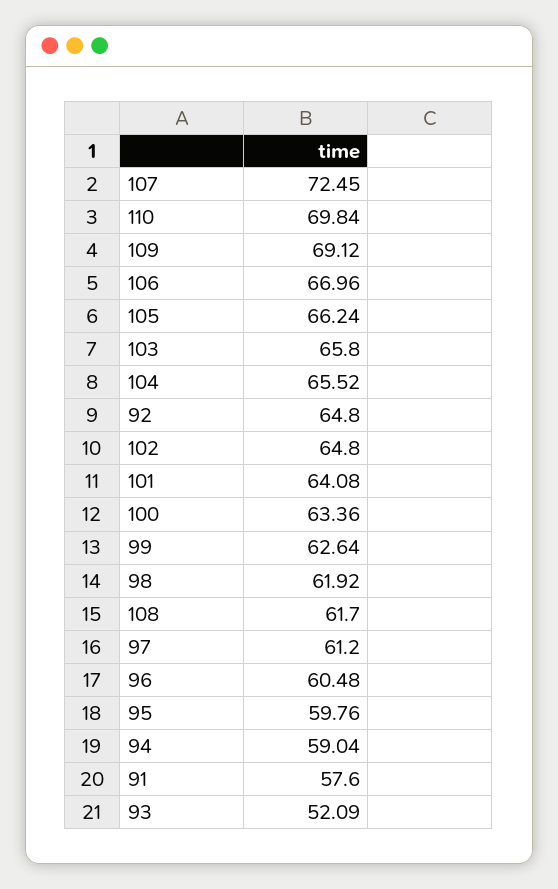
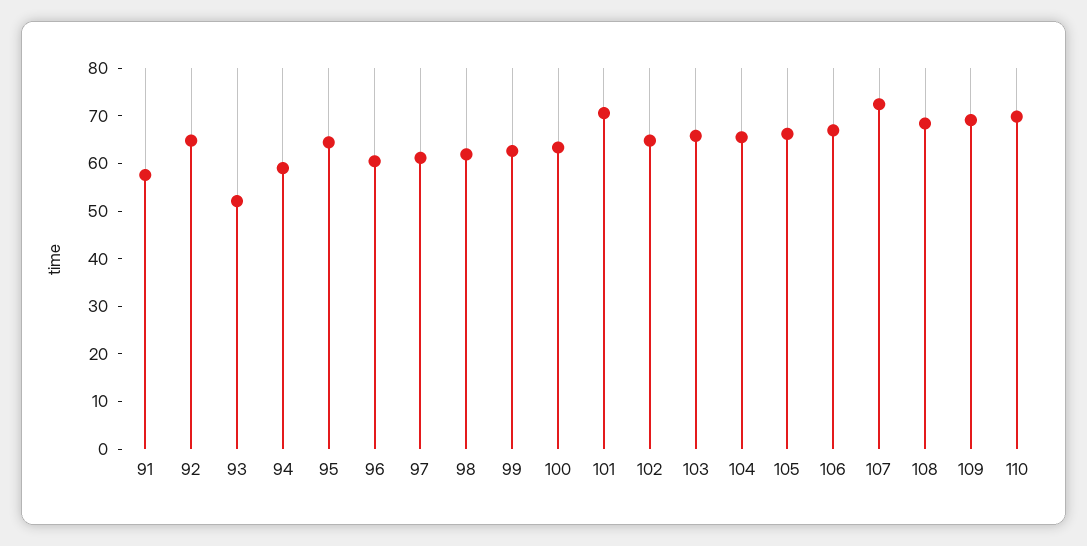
101: 64.08 -> 70
108: 61.7 -> 68
95: 59.76 -> 64

